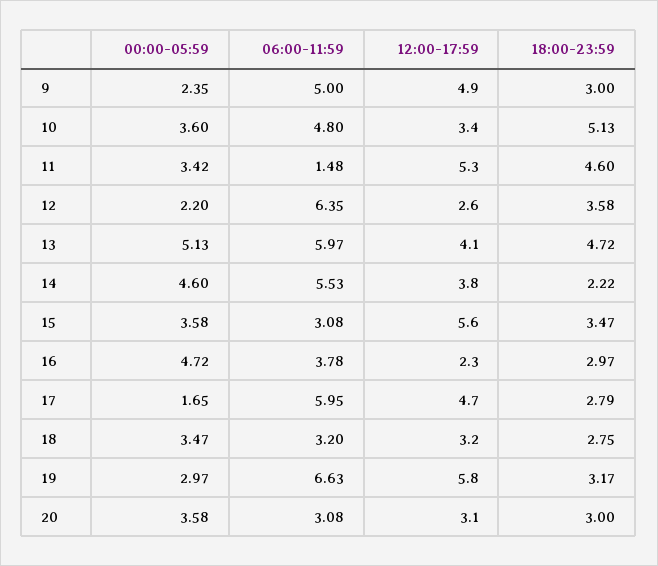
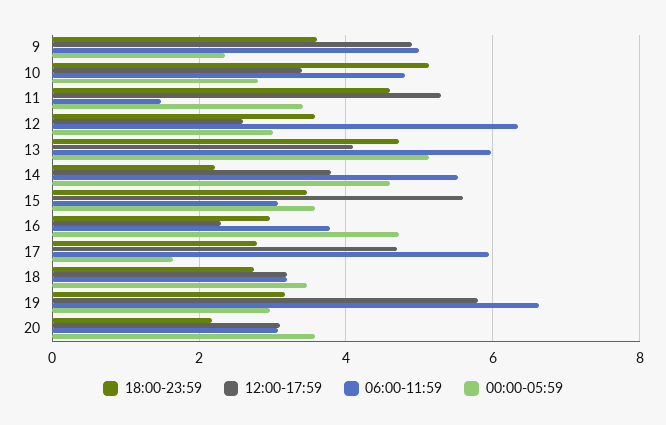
18:00-23:59, 9: 3 -> 3.6
00:00-05:59, 10: 3.6 -> 2.8
00:00-05:59, 12: 2.2 -> 3
18:00-23:59, 20: 3 -> 2.2

